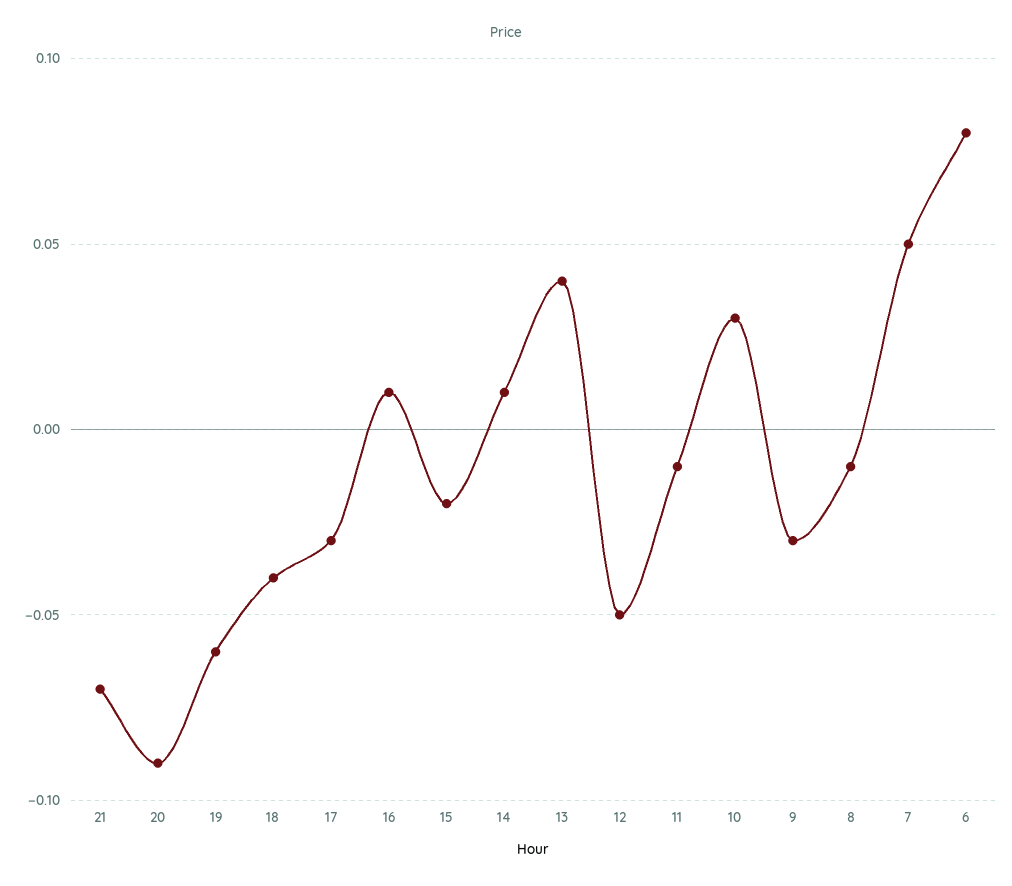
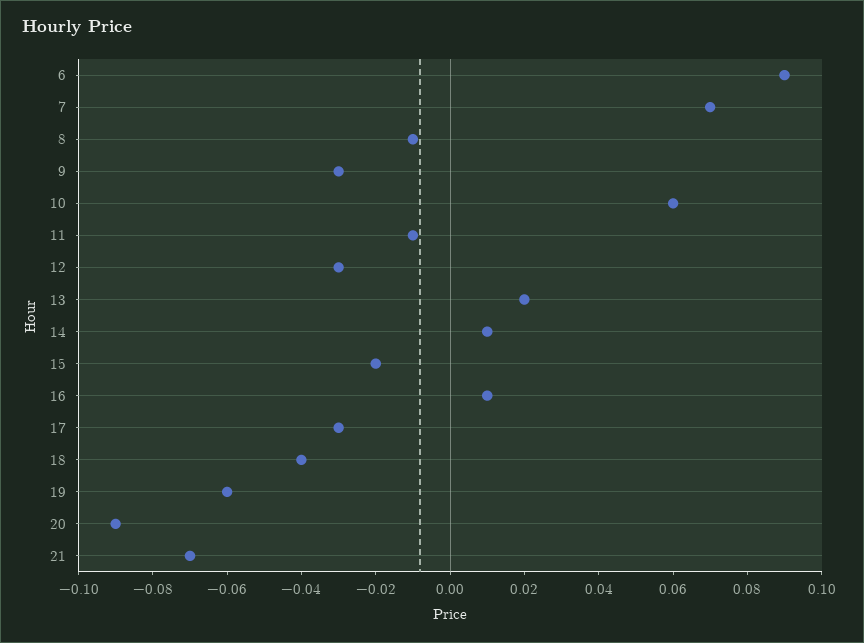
13: 0.04 -> 0.02
12: -0.05 -> -0.03
10: 0.03 -> 0.06
7: 0.05 -> 0.07
6: 0.08 -> 0.09

